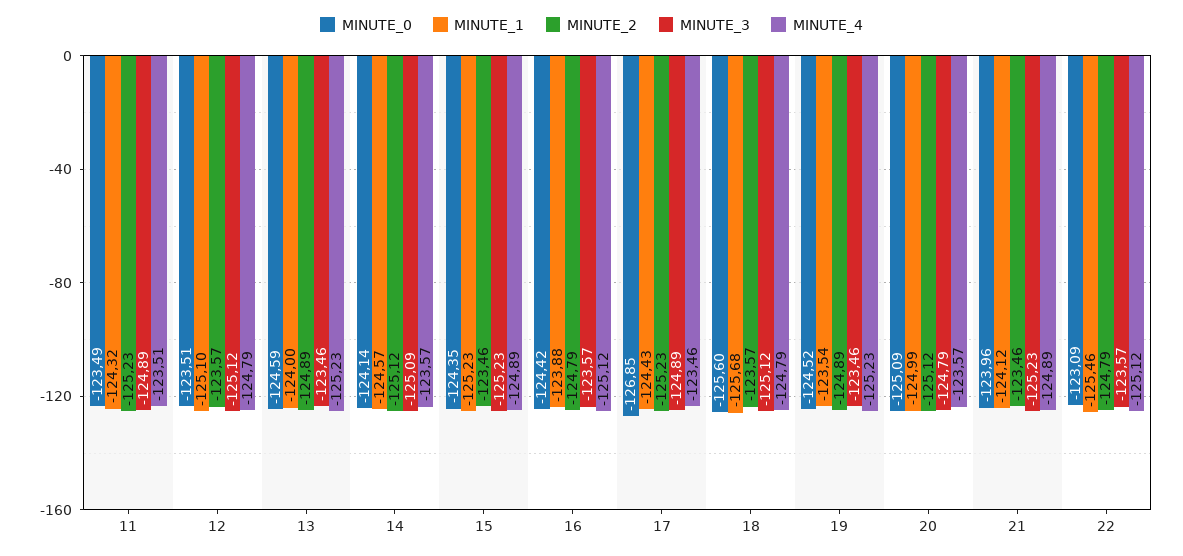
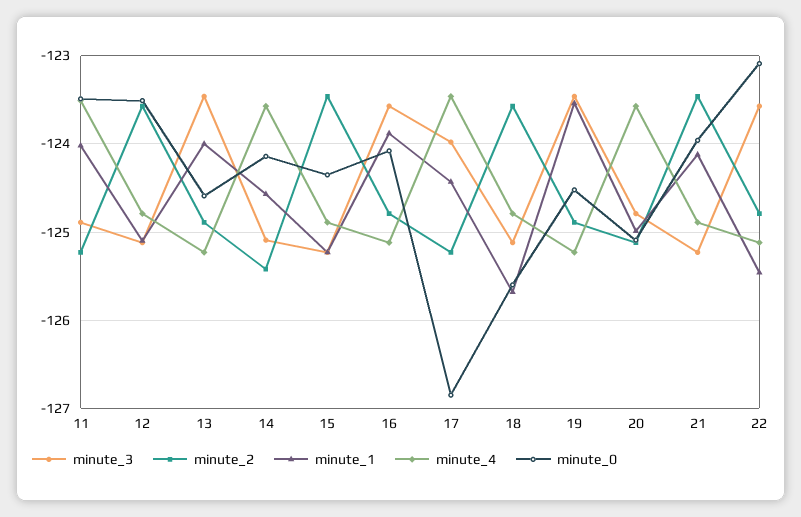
MINUTE_1, 11: -124.32 -> -124
MINUTE_2, 14: -125.12 -> -125.4
MINUTE_0, 16: -124.42 -> -124.1
MINUTE_3, 17: -124.89 -> -124

